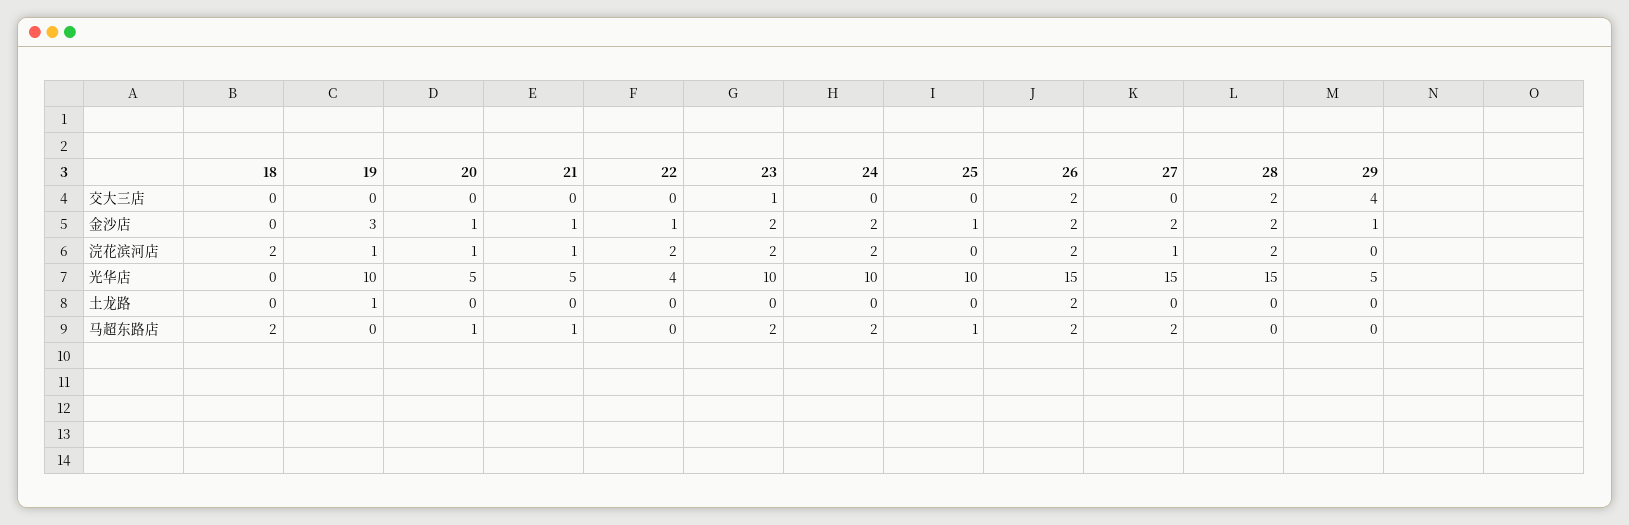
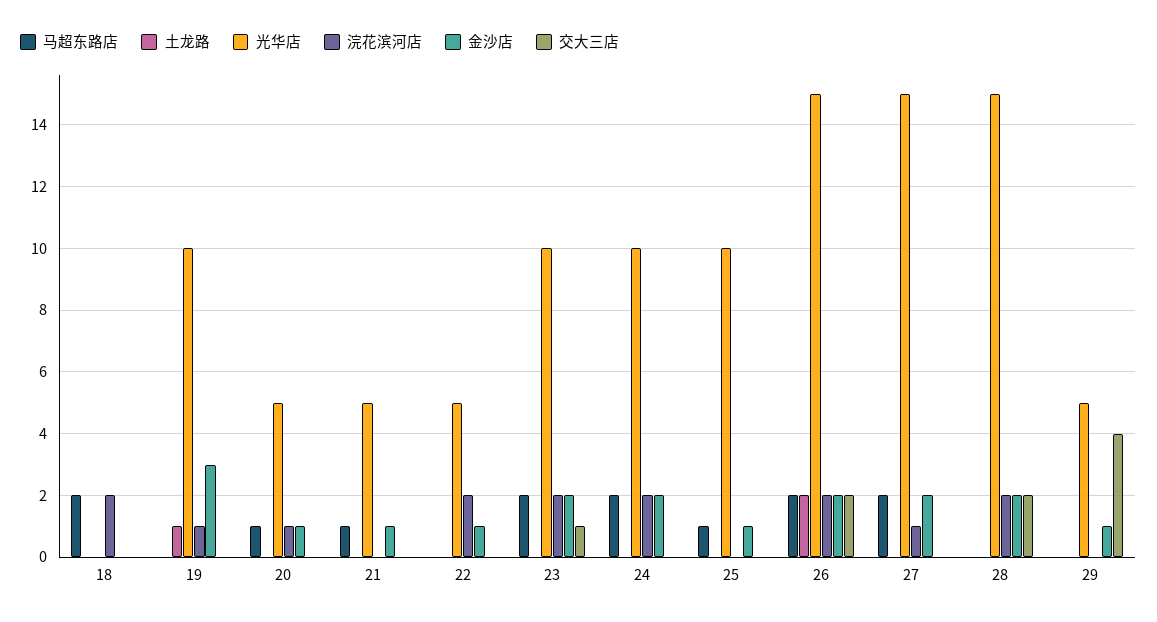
浣花滨河店, 21: 1 -> 0
光华店, 22: 4 -> 5

